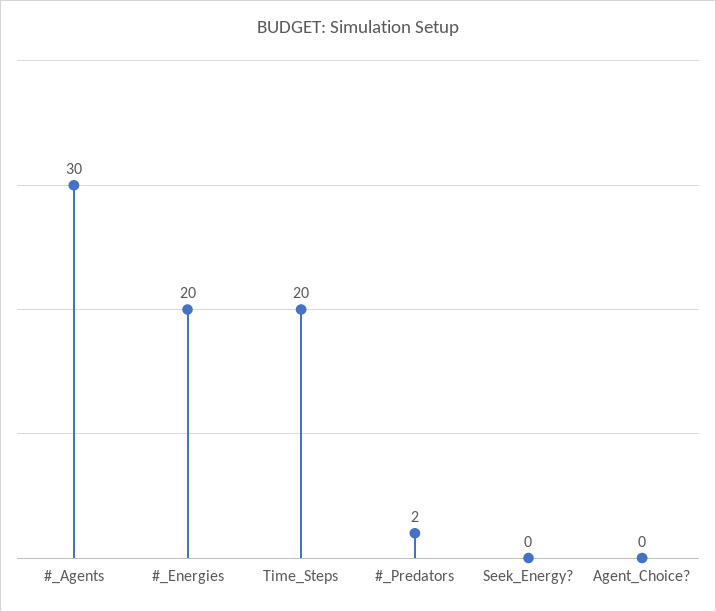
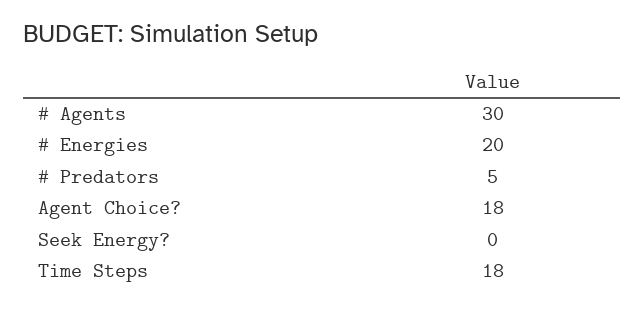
Time_Steps: 20 -> 18
#_Predators: 2 -> 5
Agent_Choice?: 0 -> 18

